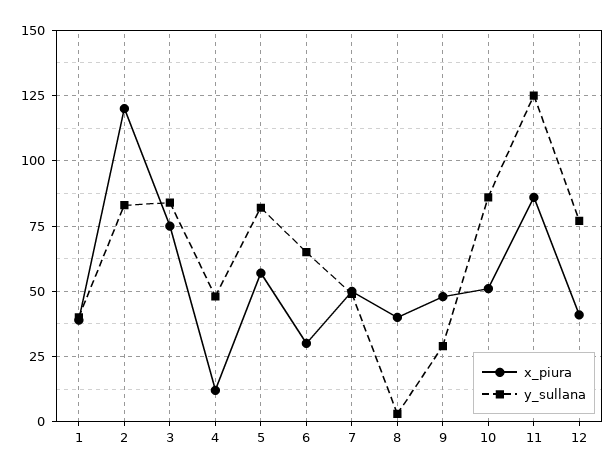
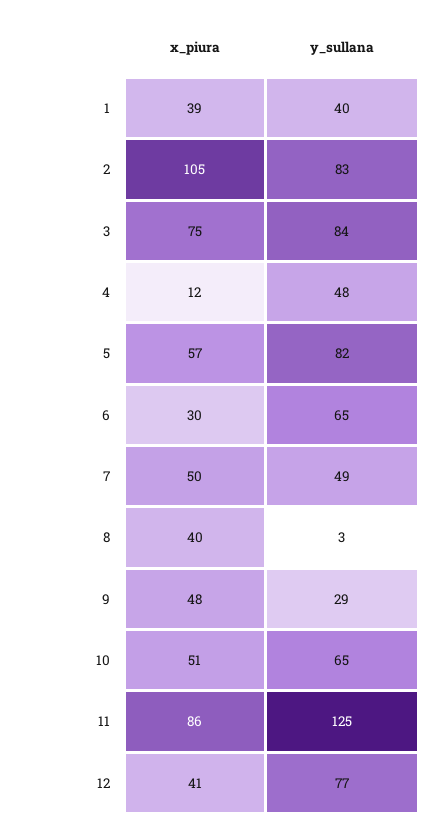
x_piura, 2: 120 -> 105
y_sullana, 10: 85 -> 65

